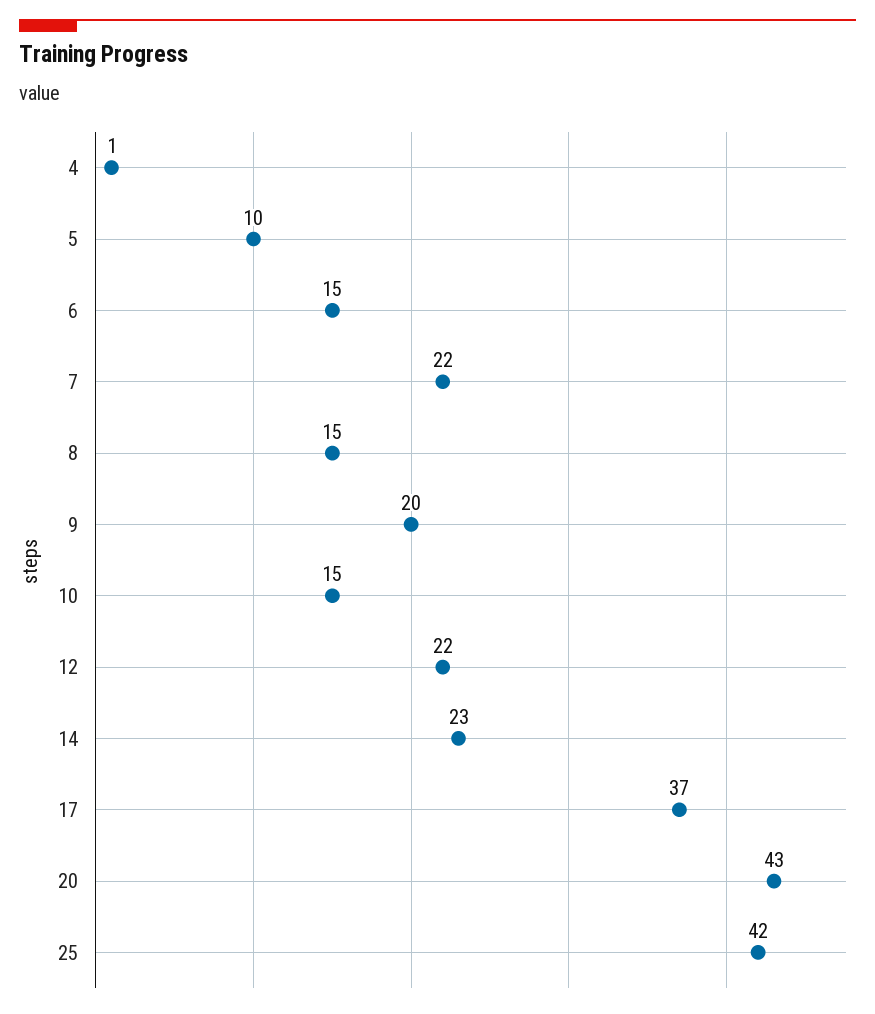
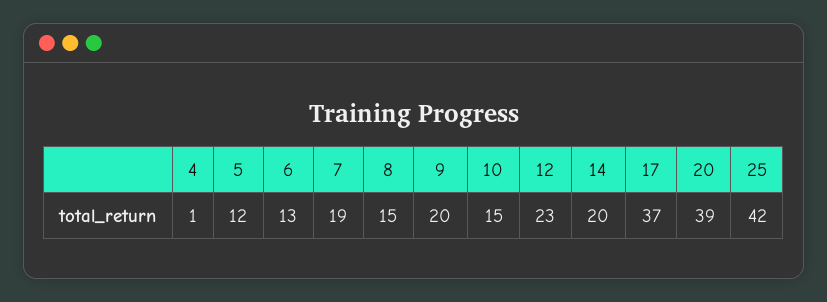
5: 10 -> 12
6: 15 -> 13
7: 22 -> 19
12: 22 -> 23
14: 23 -> 20
20: 43 -> 39

